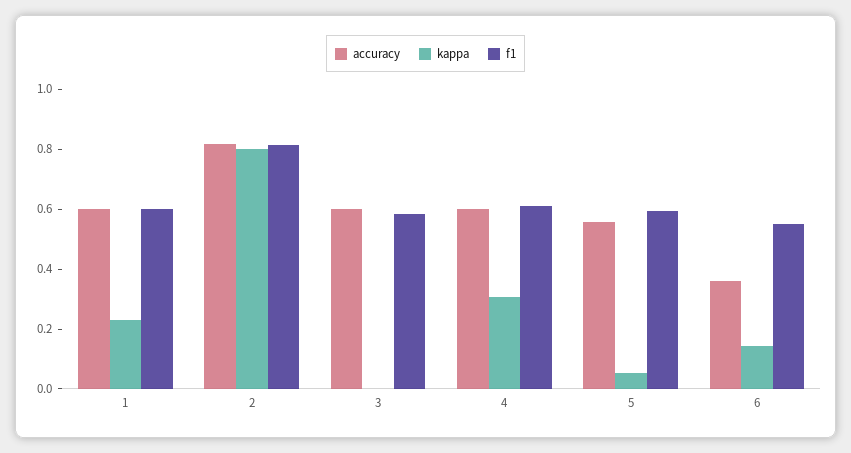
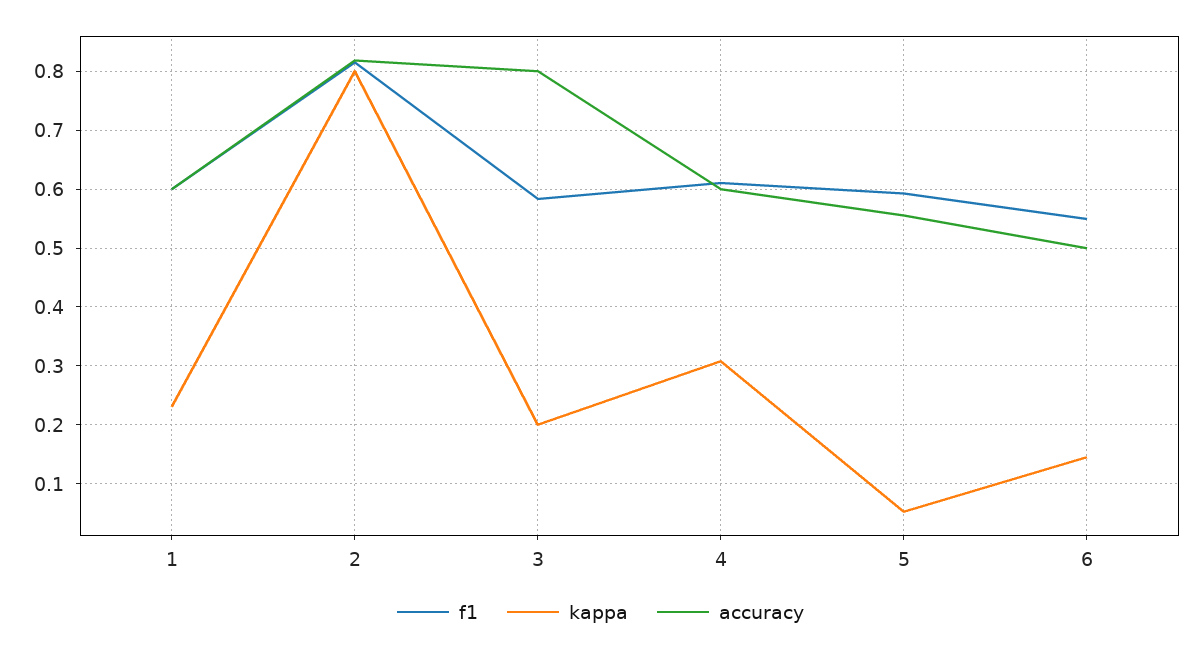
accuracy, 3: 0.6 -> 0.8
kappa, 3: 0 -> 0.2
accuracy, 6: 0.35 -> 0.5

